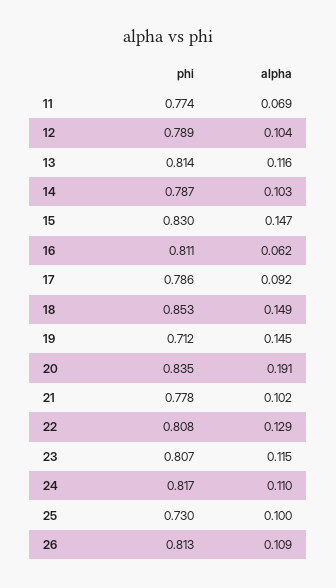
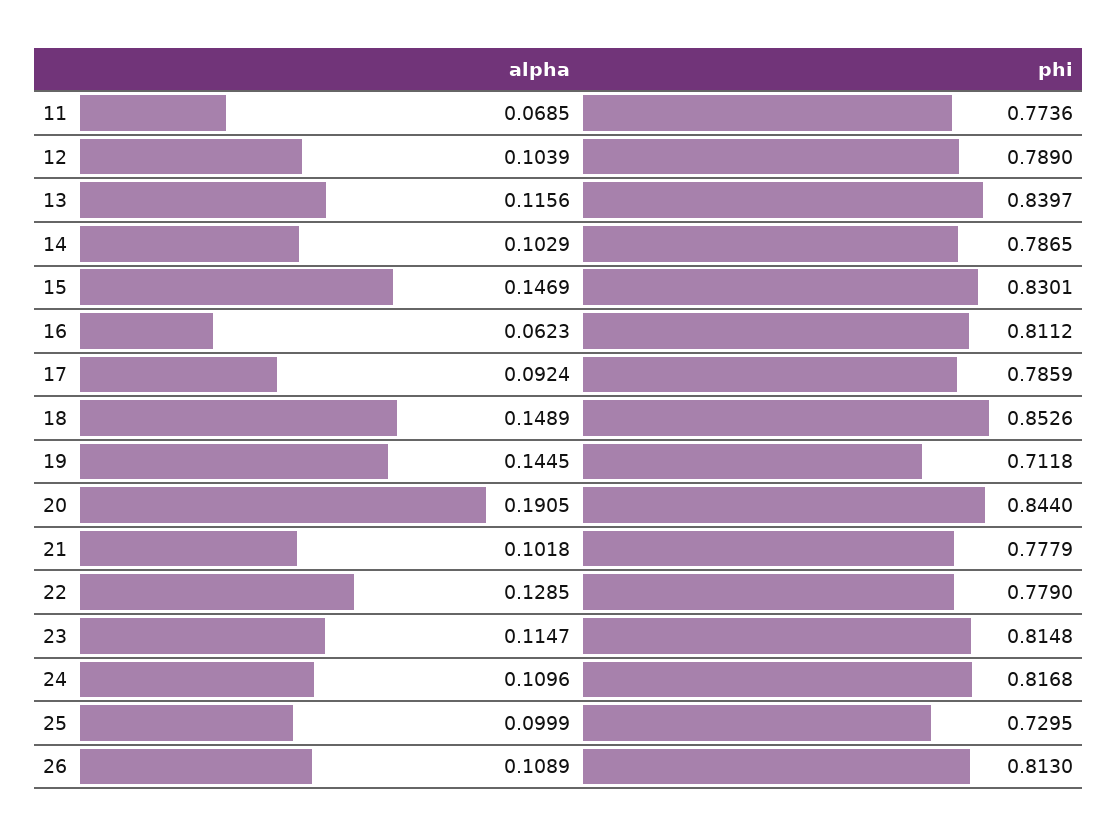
phi, 13: 0.814 -> 0.8397
phi, 20: 0.835 -> 0.844
phi, 22: 0.808 -> 0.779
phi, 23: 0.807 -> 0.8148

